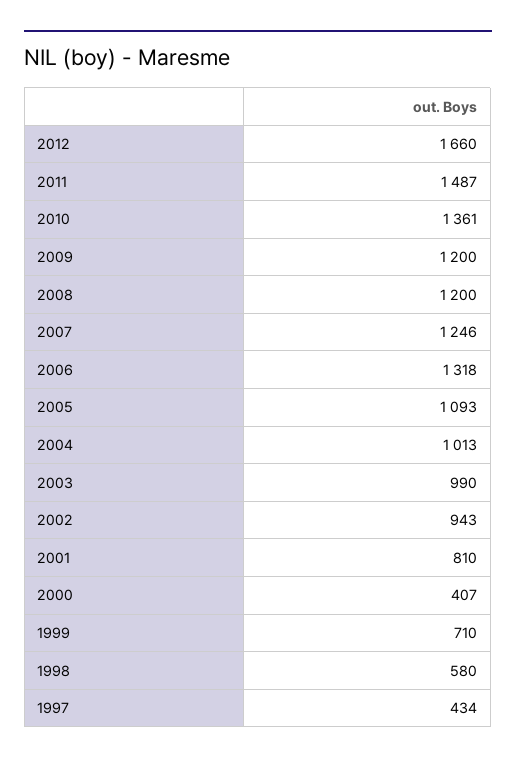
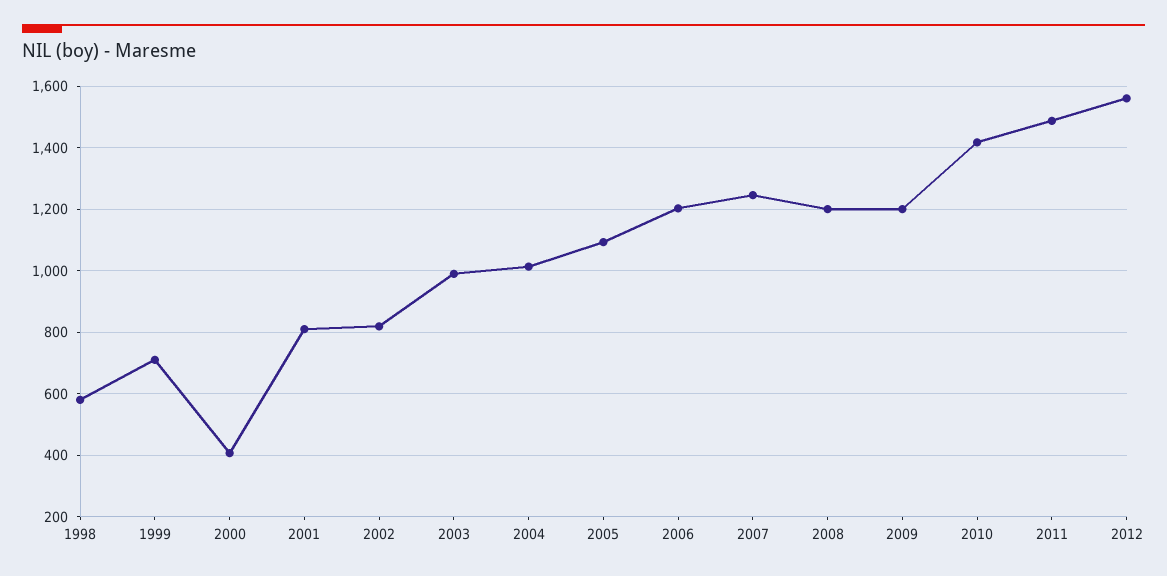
2012: 1660 -> 1560
2010: 1361 -> 1420
2006: 1318 -> 1200
2002: 943 -> 820
1997: 434 -> none

